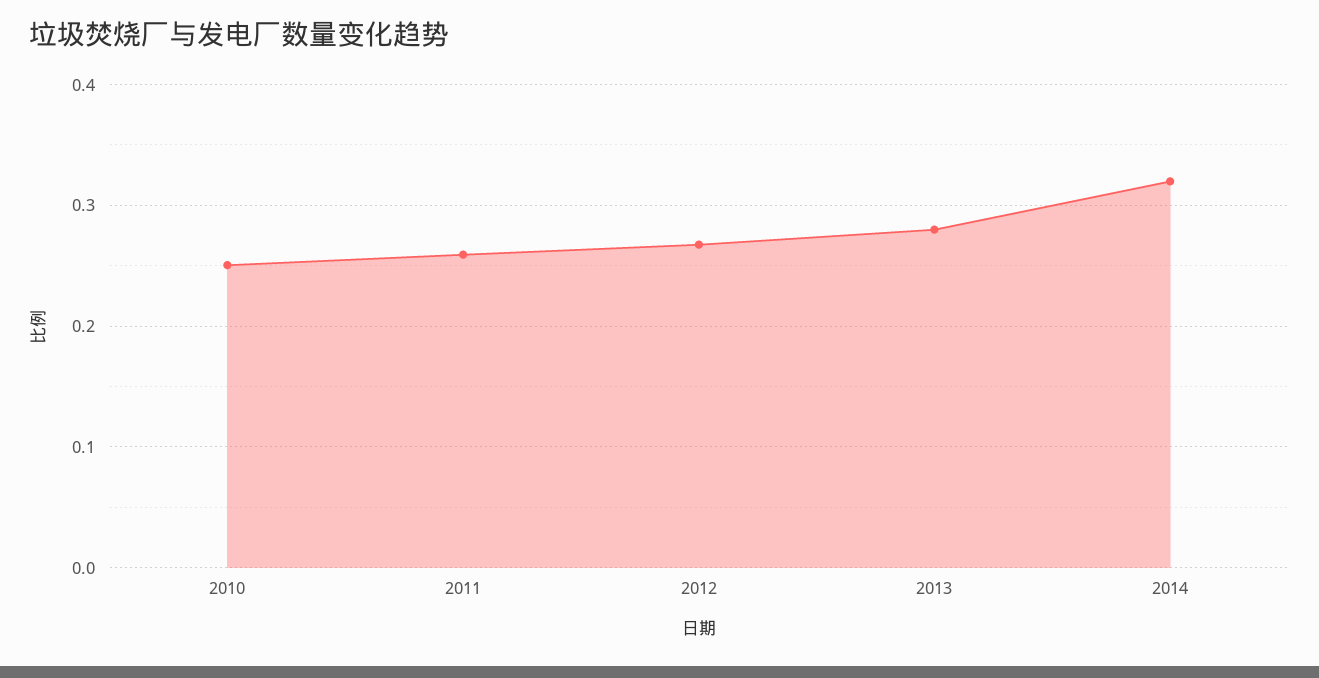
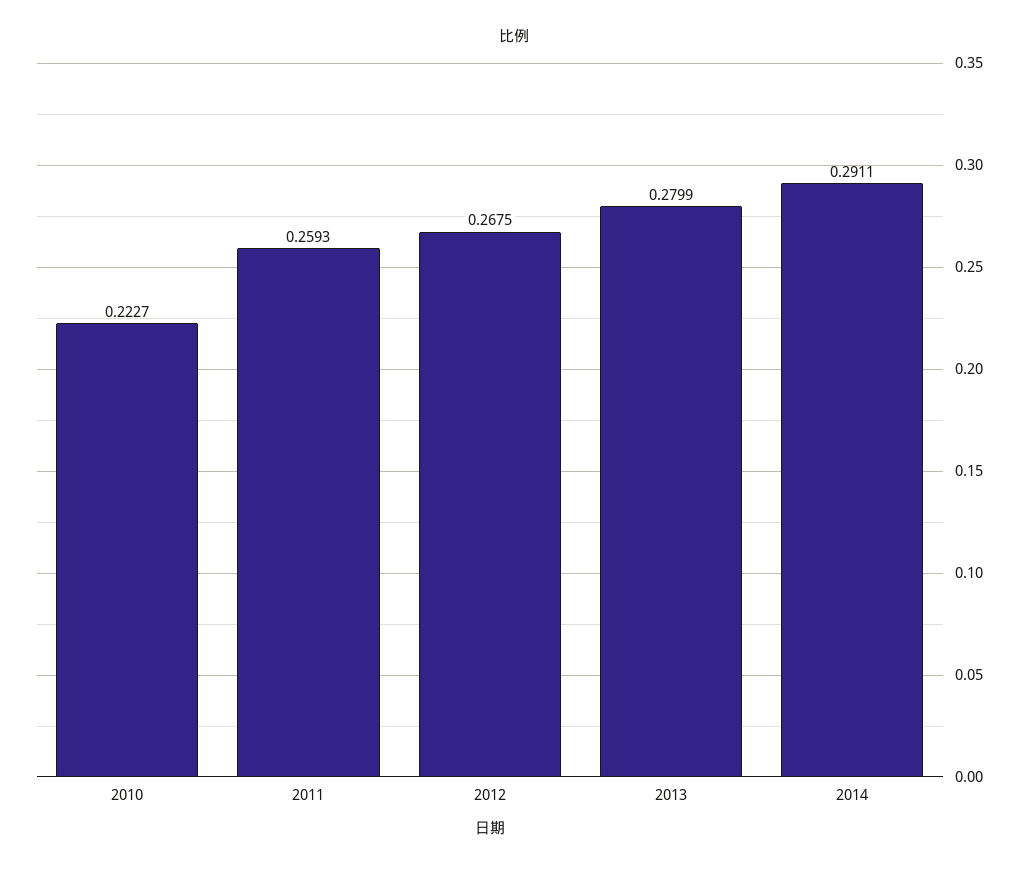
2010: 0.25 -> 0.2227
2014: 0.32 -> 0.2911

